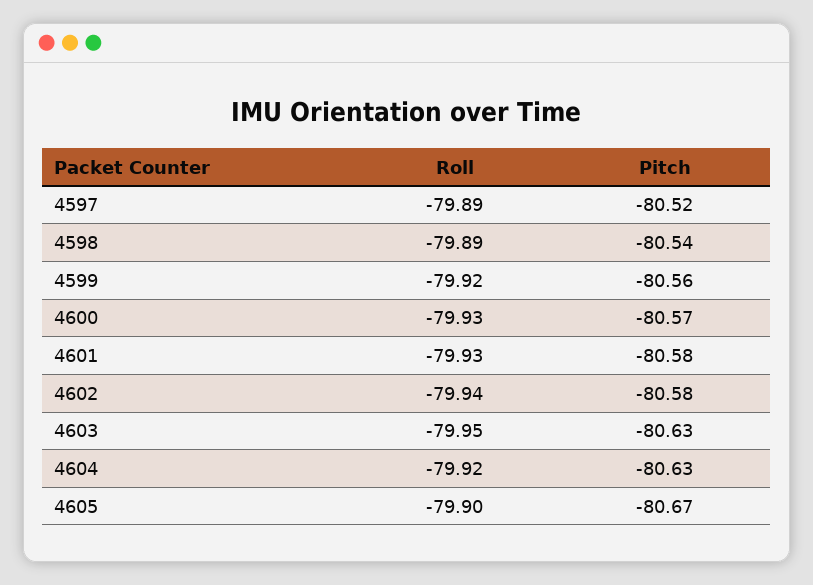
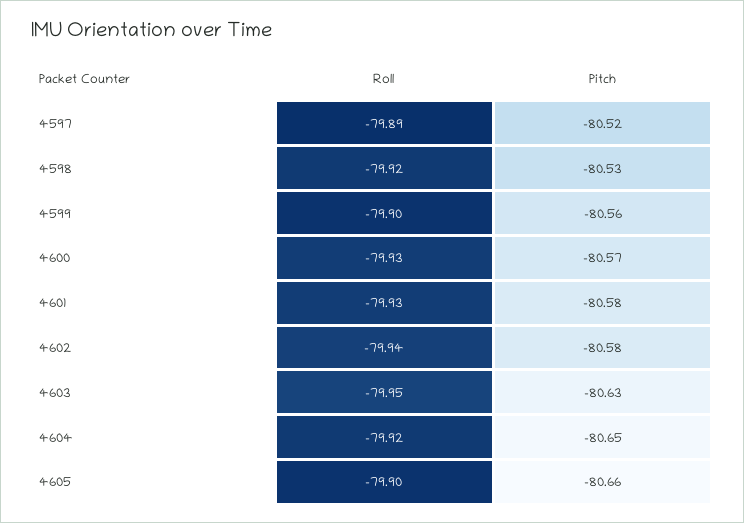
Roll, 4598: -79.89 -> -79.92
Pitch, 4598: -80.54 -> -80.53
Roll, 4599: -79.92 -> -79.9
Pitch, 4604: -80.63 -> -80.65
Pitch, 4605: -80.67 -> -80.66

